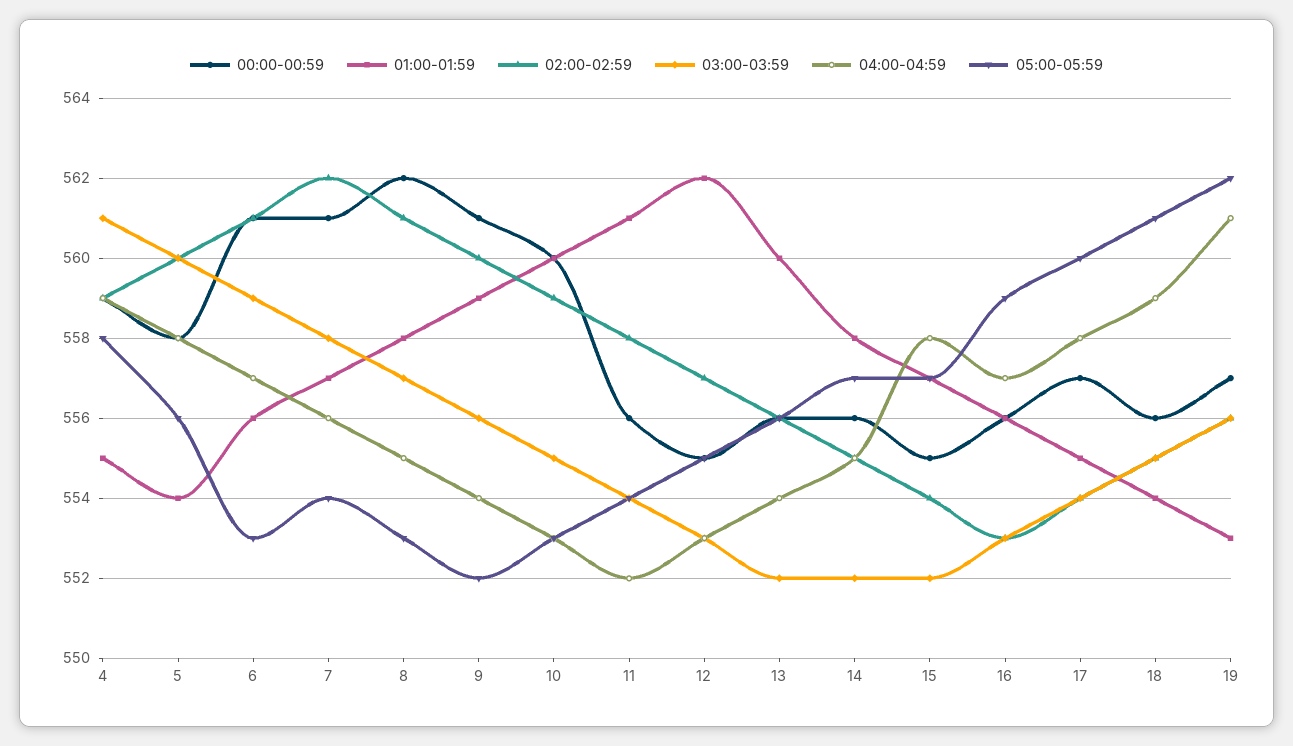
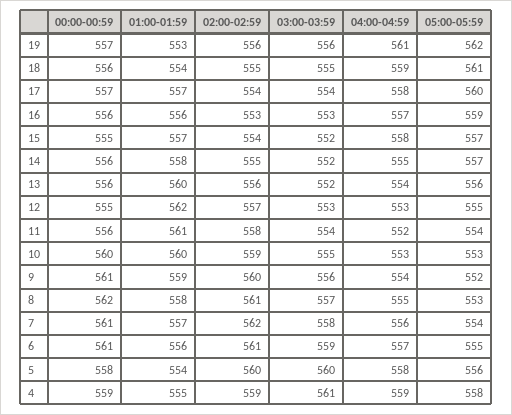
05:00-05:59, 6: 553 -> 555
01:00-01:59, 17: 555 -> 557

